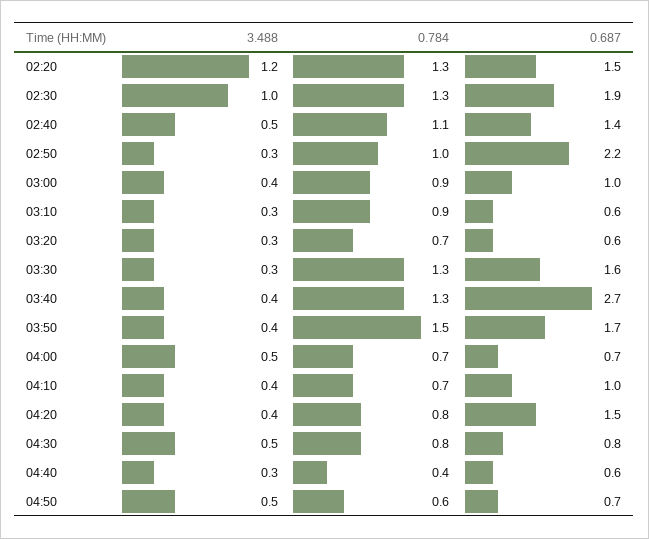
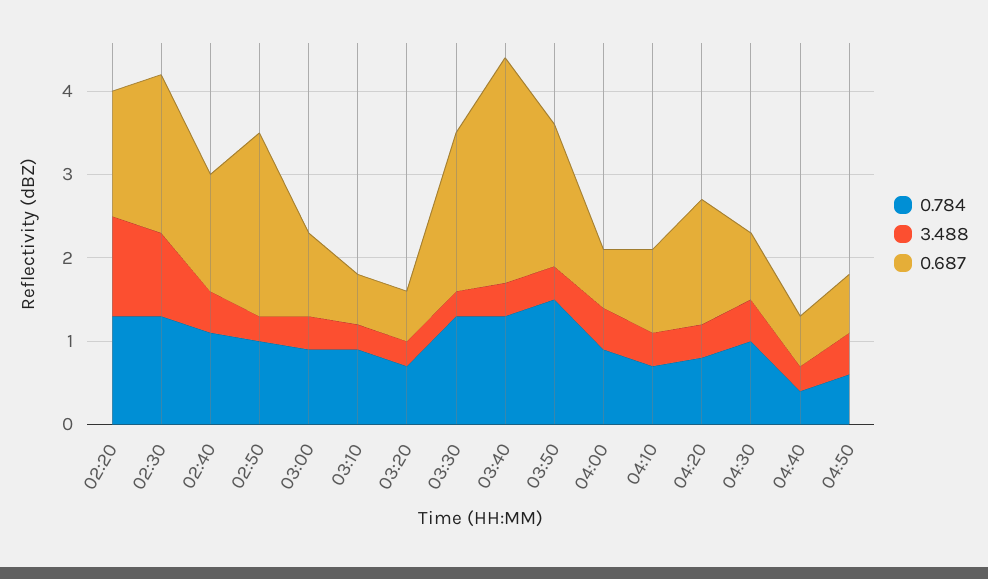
0.687, 03:30: 1.6 -> 1.9
0.784, 04:00: 0.7 -> 0.9
0.784, 04:30: 0.8 -> 1

